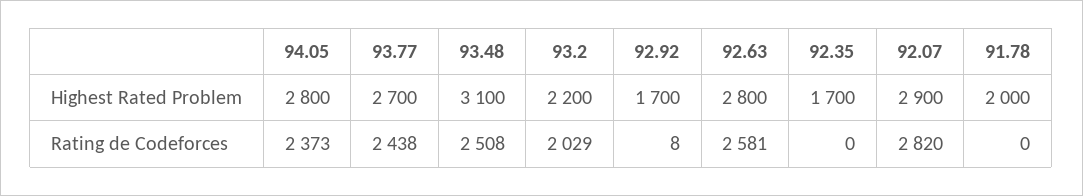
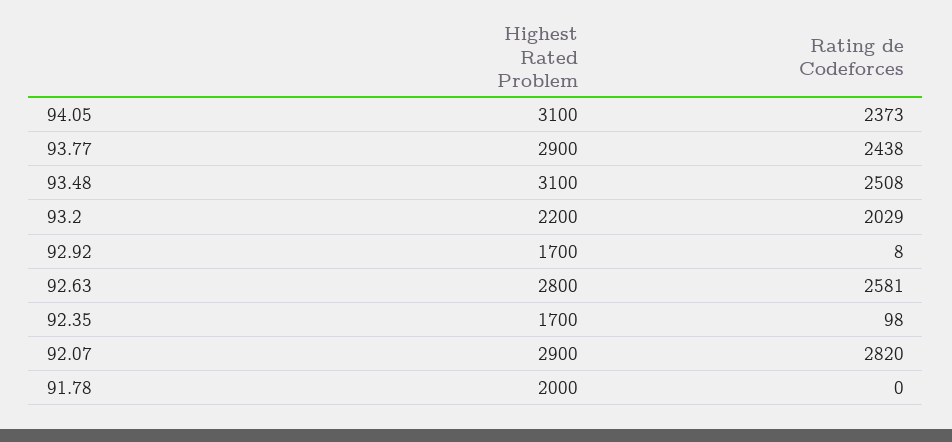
94.05, Highest Rated Problem: 2800 -> 3100
93.77, Highest Rated Problem: 2700 -> 2900
92.35, Rating de Codeforces: 0 -> 98

